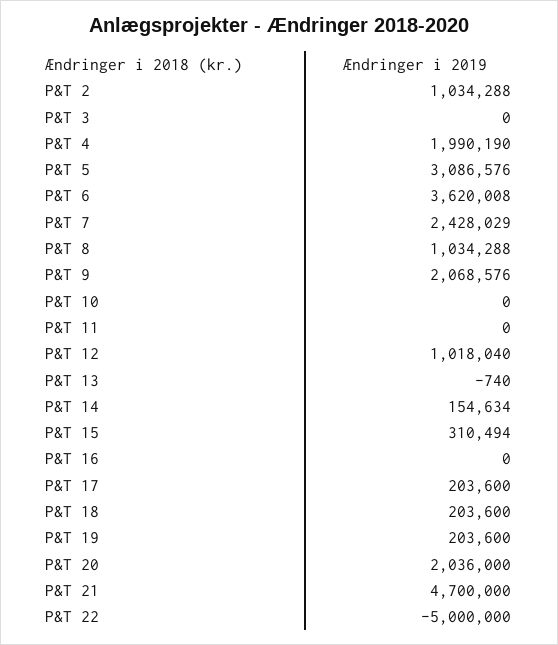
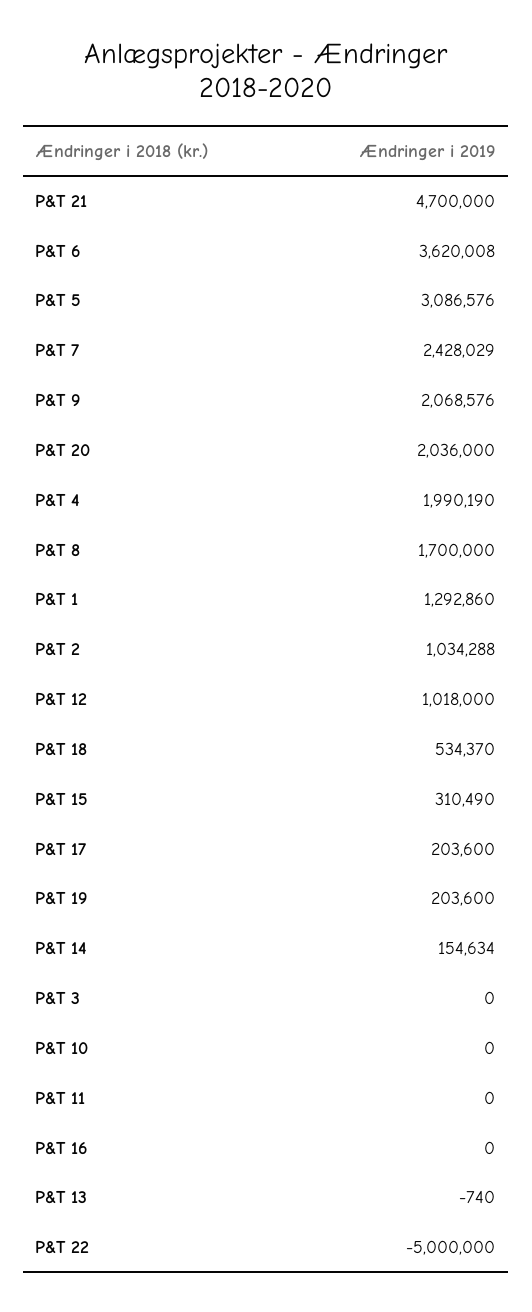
P&T 8: 1034288 -> 1700000
P&T 12: 1018040 -> 1018000
P&T 15: 310494 -> 310490
P&T 18: 203600 -> 534370
P&T 1: none -> 1292860

